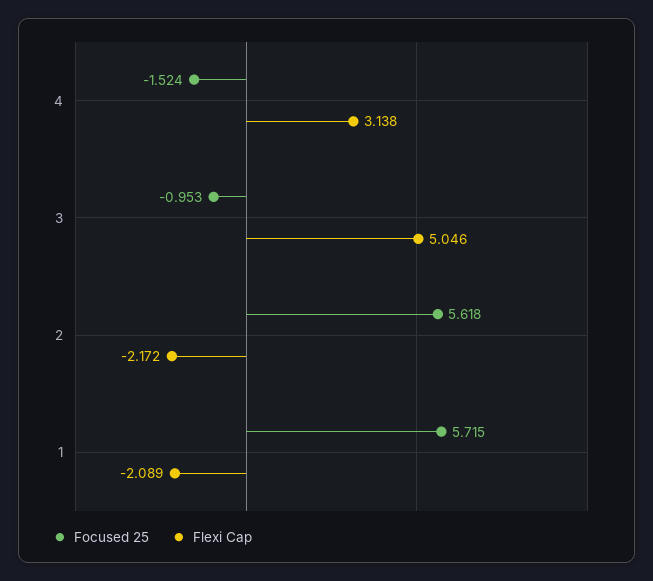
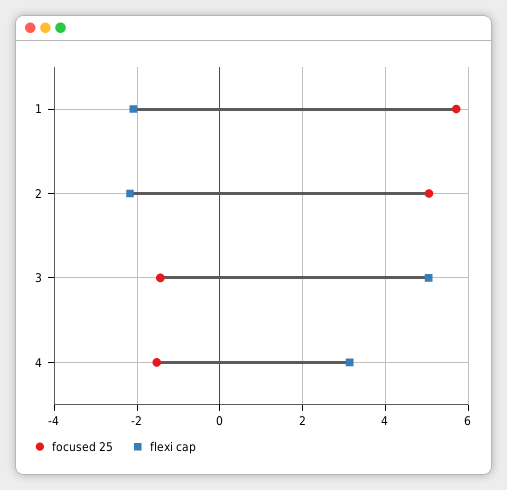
Focused 25, 3: -0.953 -> -1.4
Focused 25, 2: 5.618 -> 5

